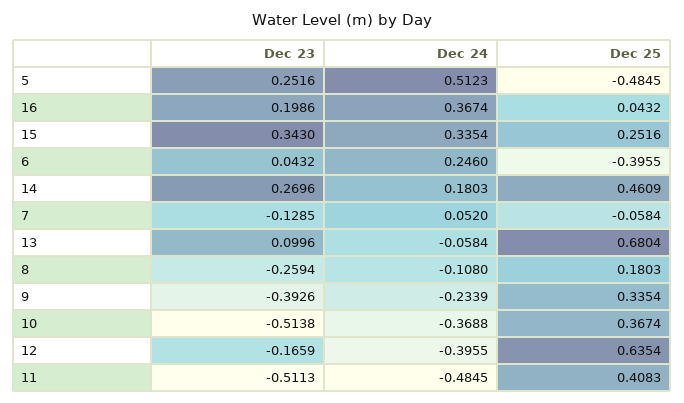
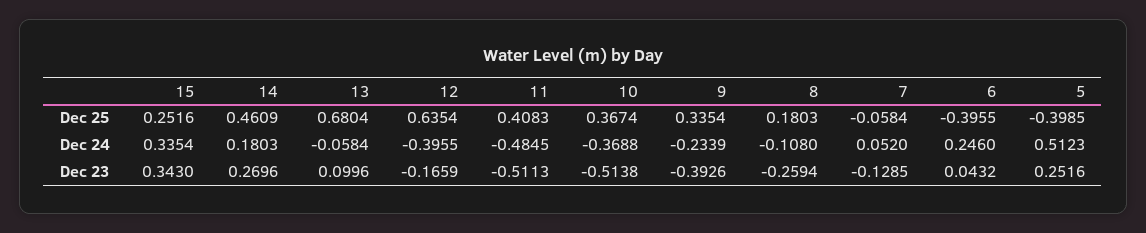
Dec 25, 5: -0.4845 -> -0.3985
Dec 23, 16: 0.1986 -> none
Dec 24, 16: 0.3674 -> none
Dec 25, 16: 0.0432 -> none

